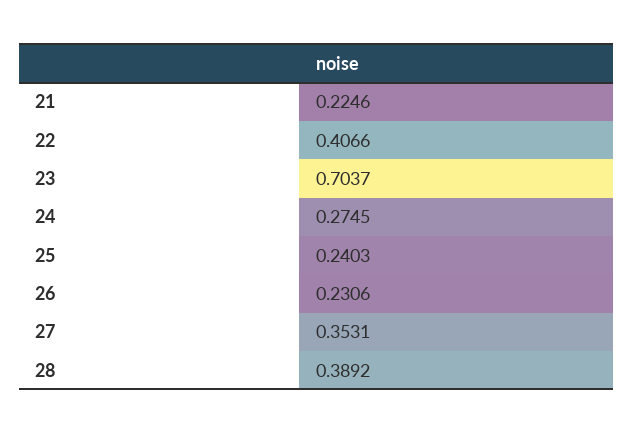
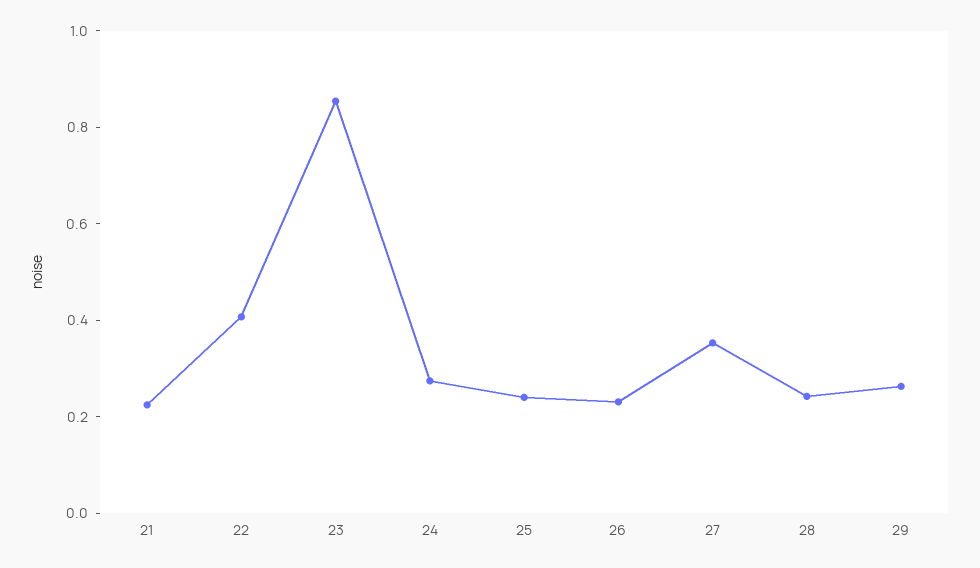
23: 0.7037 -> 0.85
28: 0.3892 -> 0.25
29: none -> 0.25

